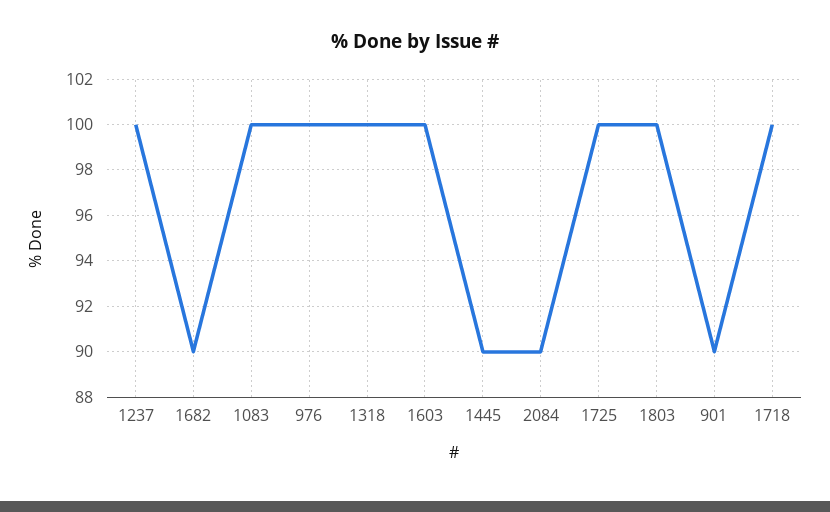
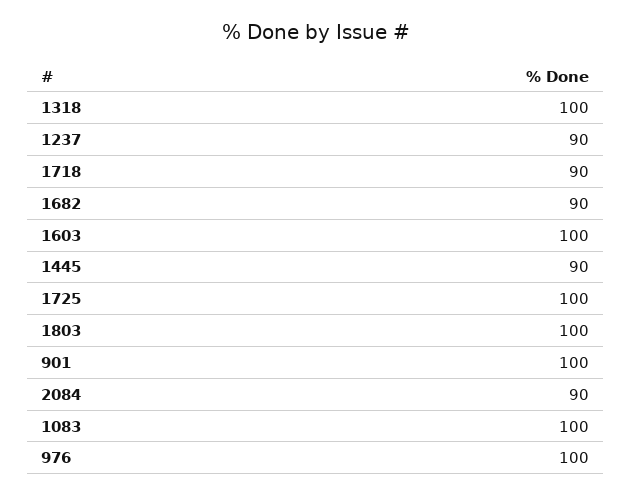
1237: 100 -> 90
901: 90 -> 100
1718: 100 -> 90

